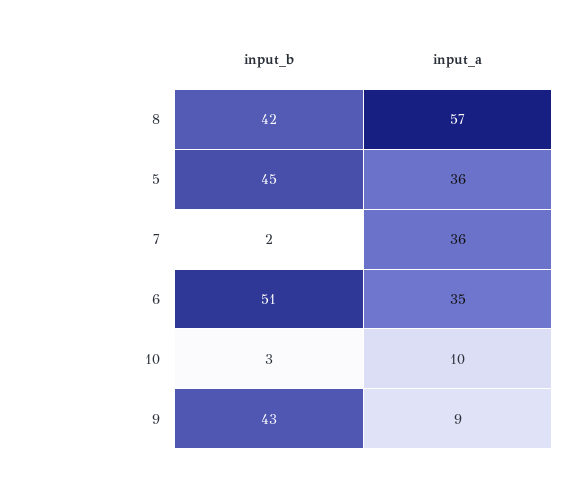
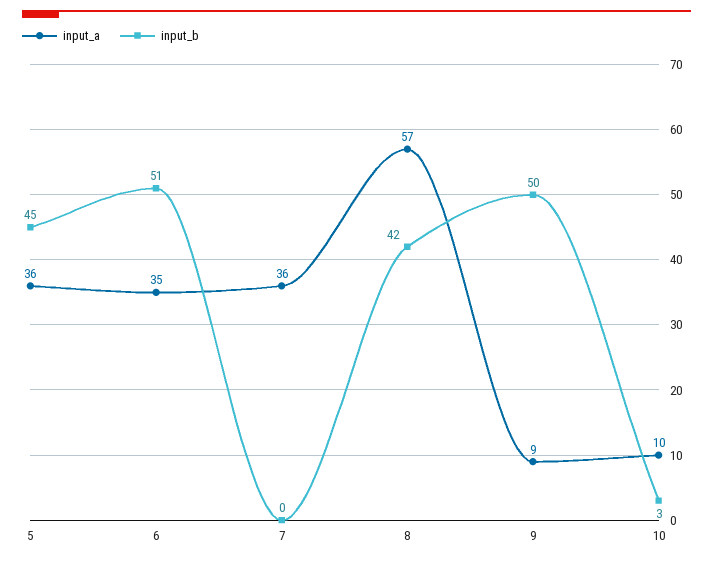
input_b, 7: 2 -> 0
input_b, 9: 43 -> 50

